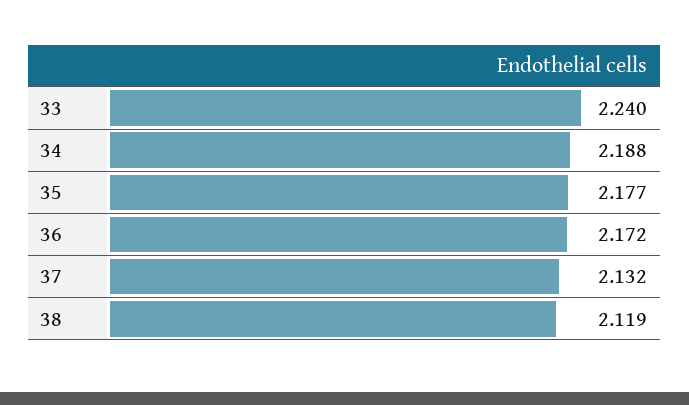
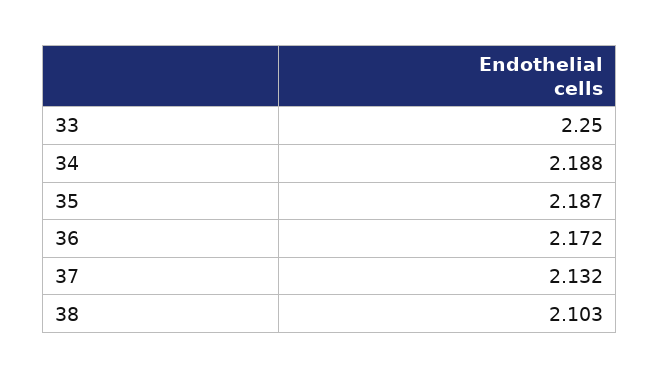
33: 2.24 -> 2.25
35: 2.177 -> 2.187
38: 2.119 -> 2.103

